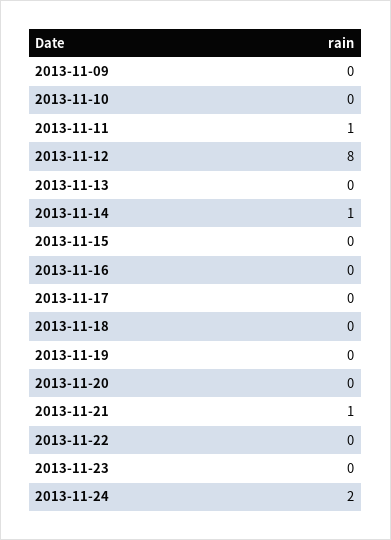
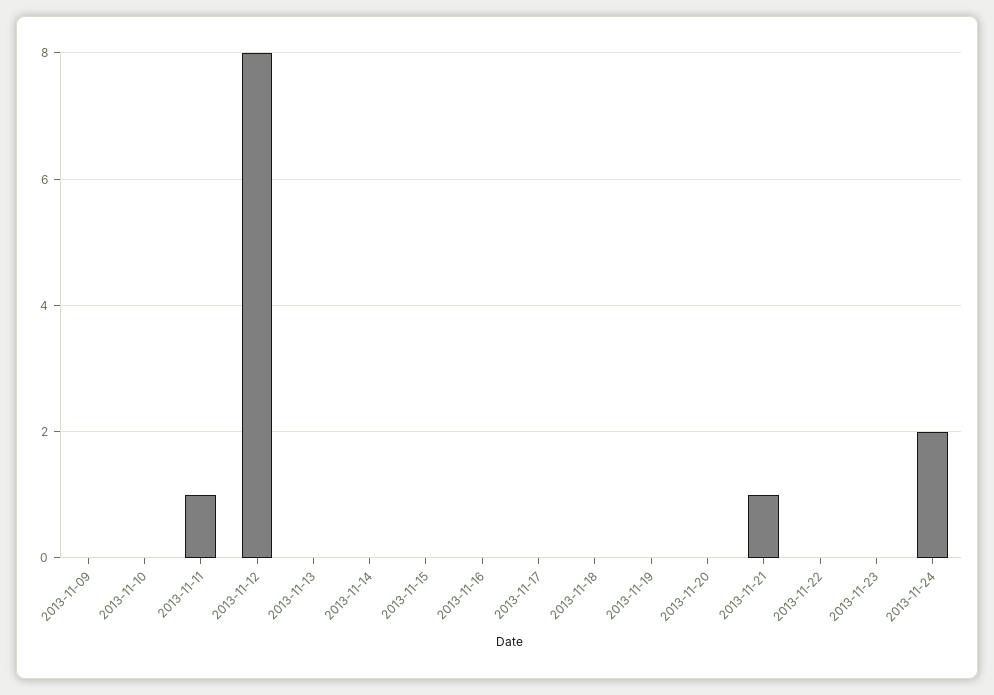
2013-11-14: 1 -> 0

